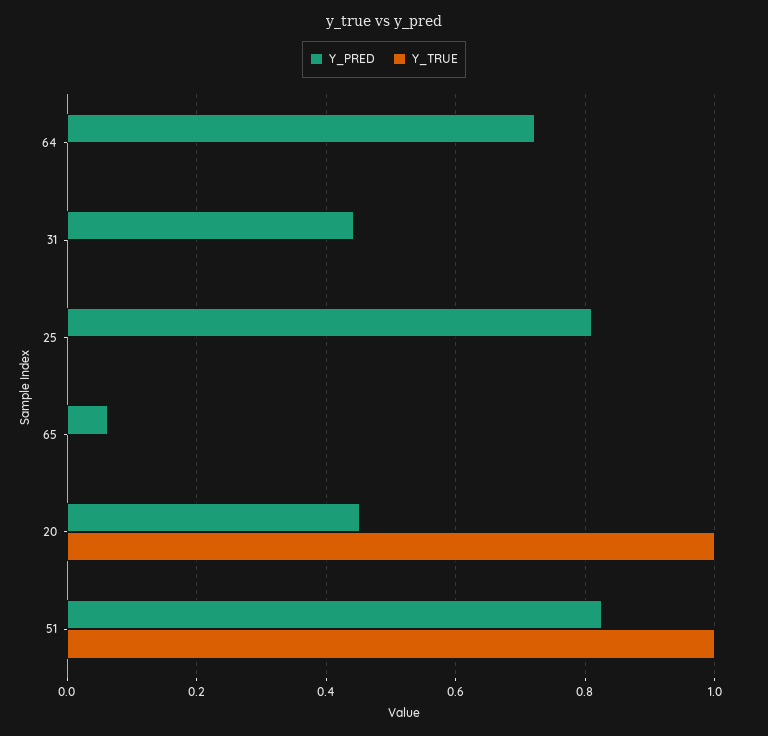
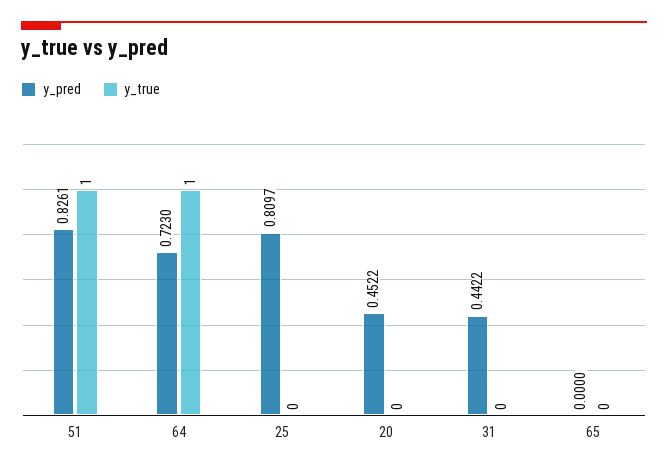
Y_TRUE, 64: 0 -> 1
Y_PRED, 65: 0.06 -> 0
Y_TRUE, 20: 1 -> 0

